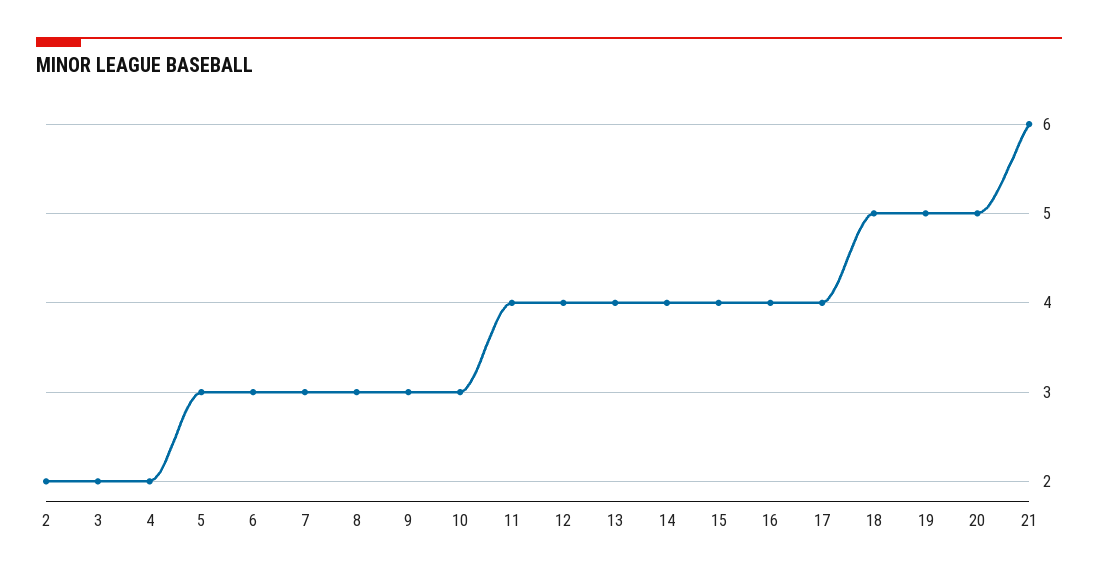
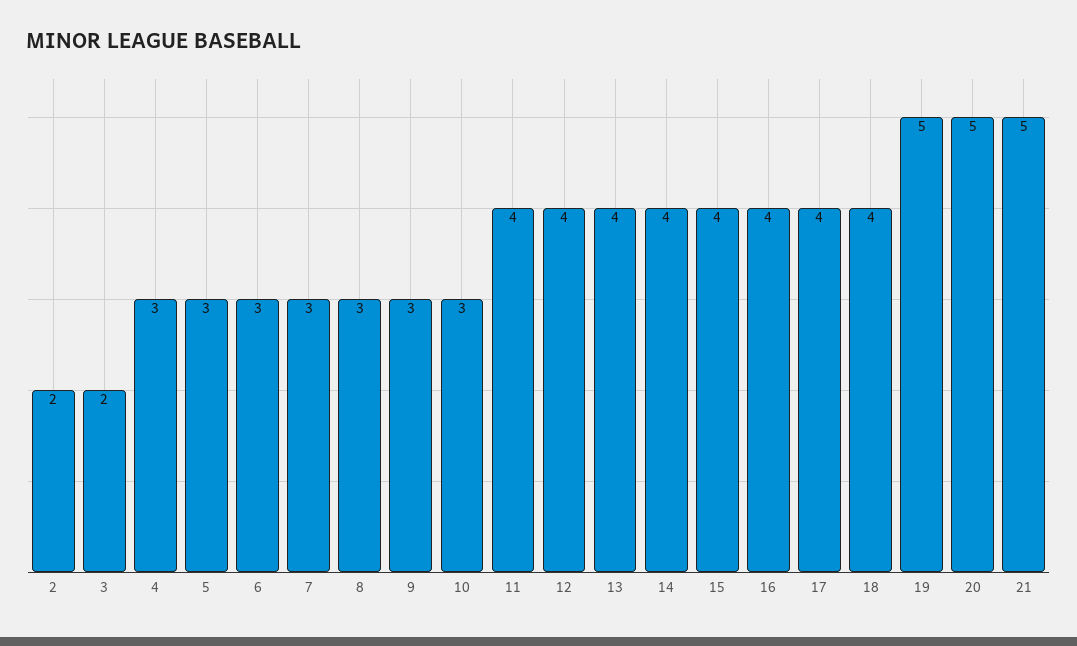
4: 2 -> 3
18: 5 -> 4
21: 6 -> 5

